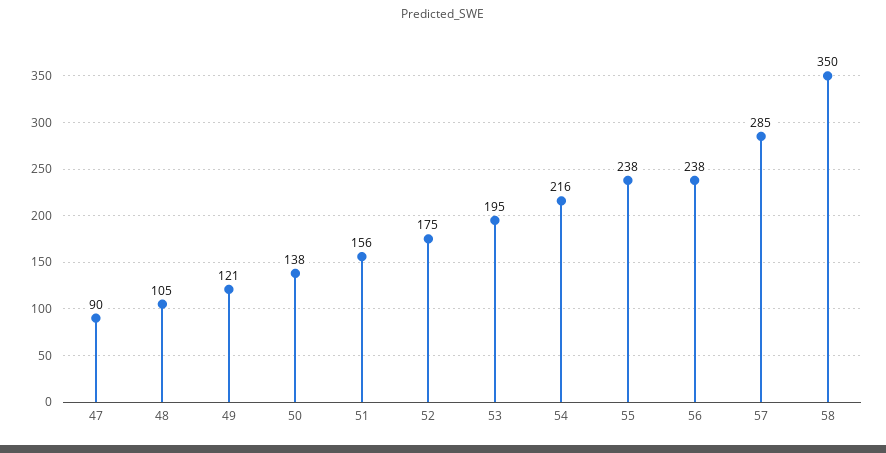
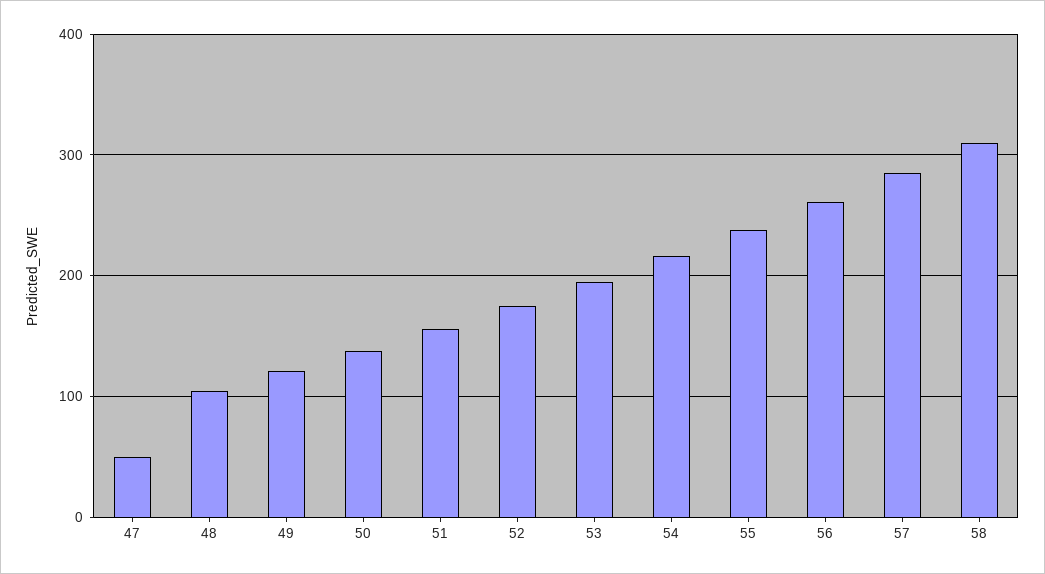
47: 90 -> 50
56: 238 -> 260
58: 350 -> 310

